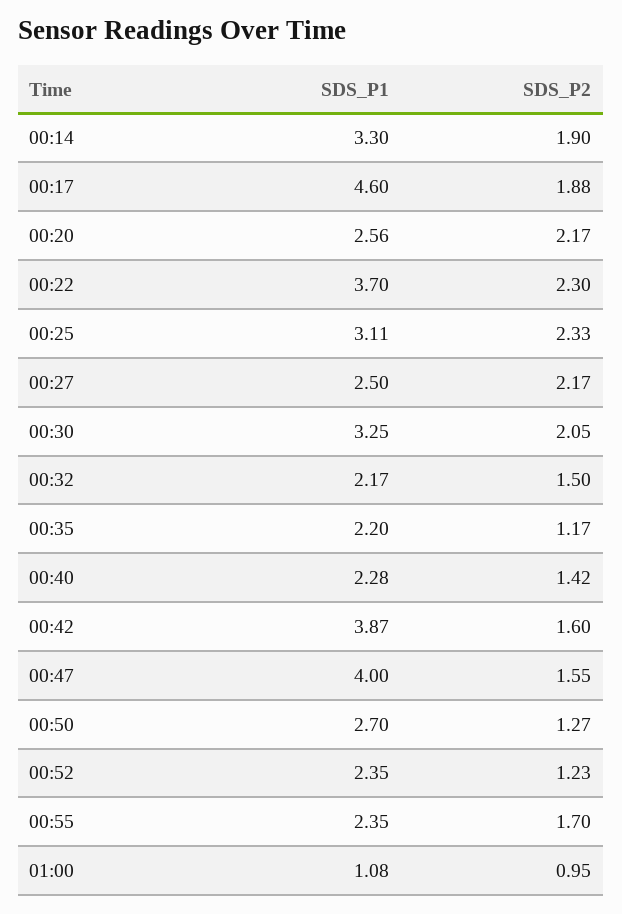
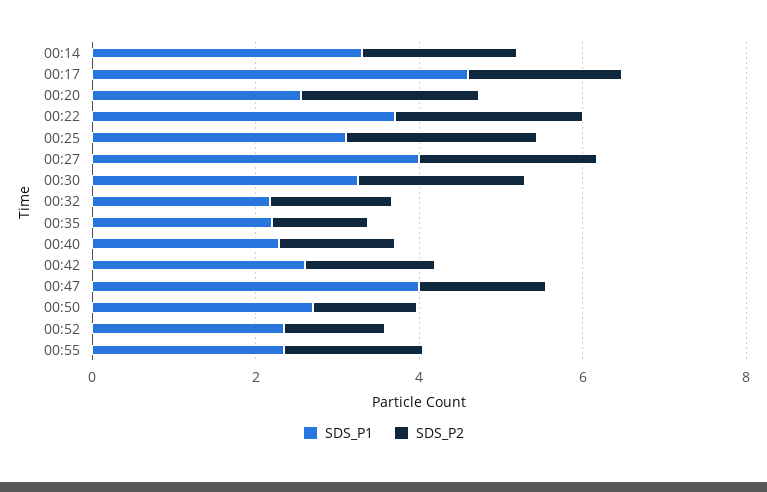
SDS_P1, 00:27: 2.5 -> 4
SDS_P1, 00:42: 3.87 -> 2.5
SDS_P1, 01:00: 1.08 -> none
SDS_P2, 01:00: 0.95 -> none

